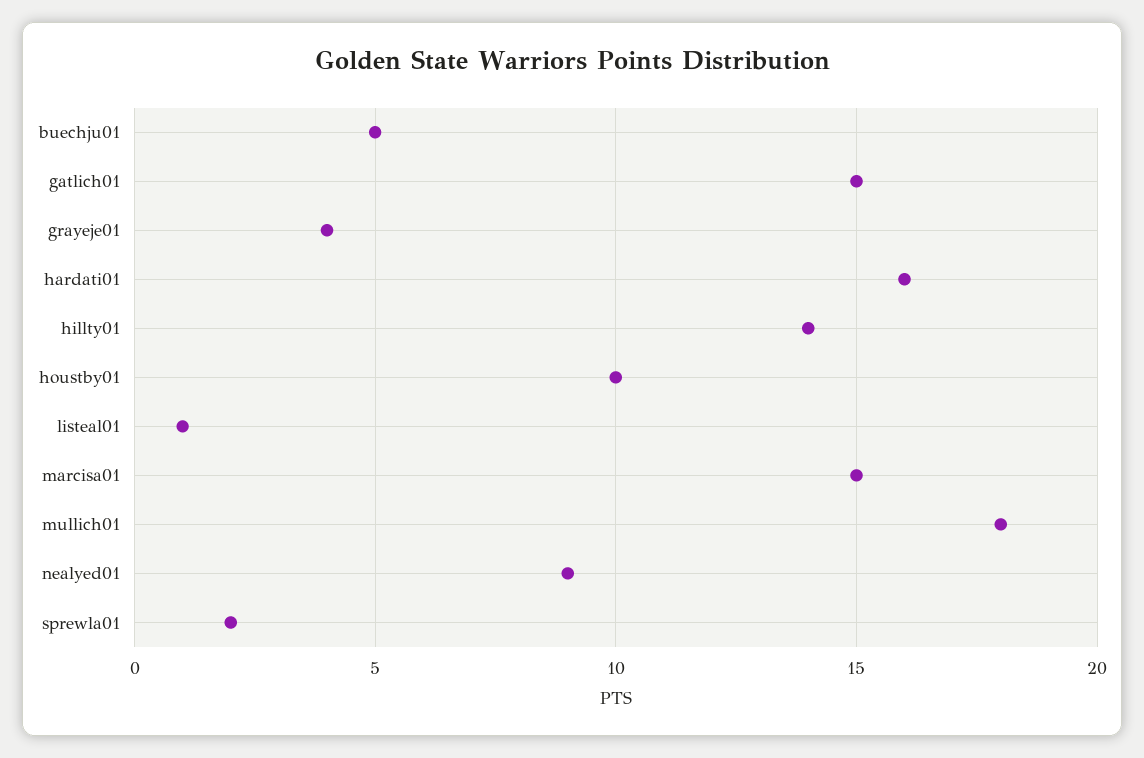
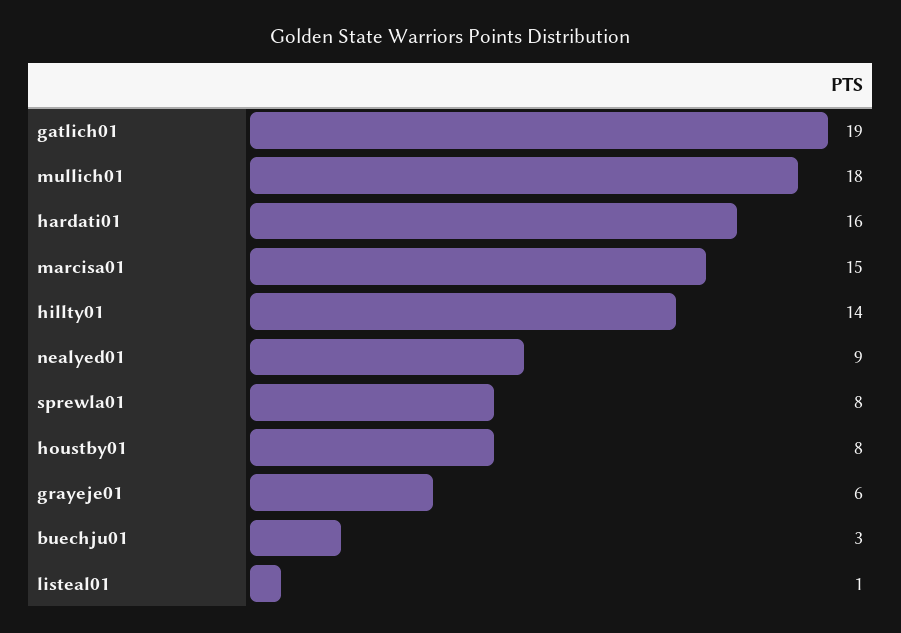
buechju01: 5 -> 3
gatlich01: 15 -> 19
grayeje01: 4 -> 6
houstby01: 10 -> 8
sprewla01: 2 -> 8

